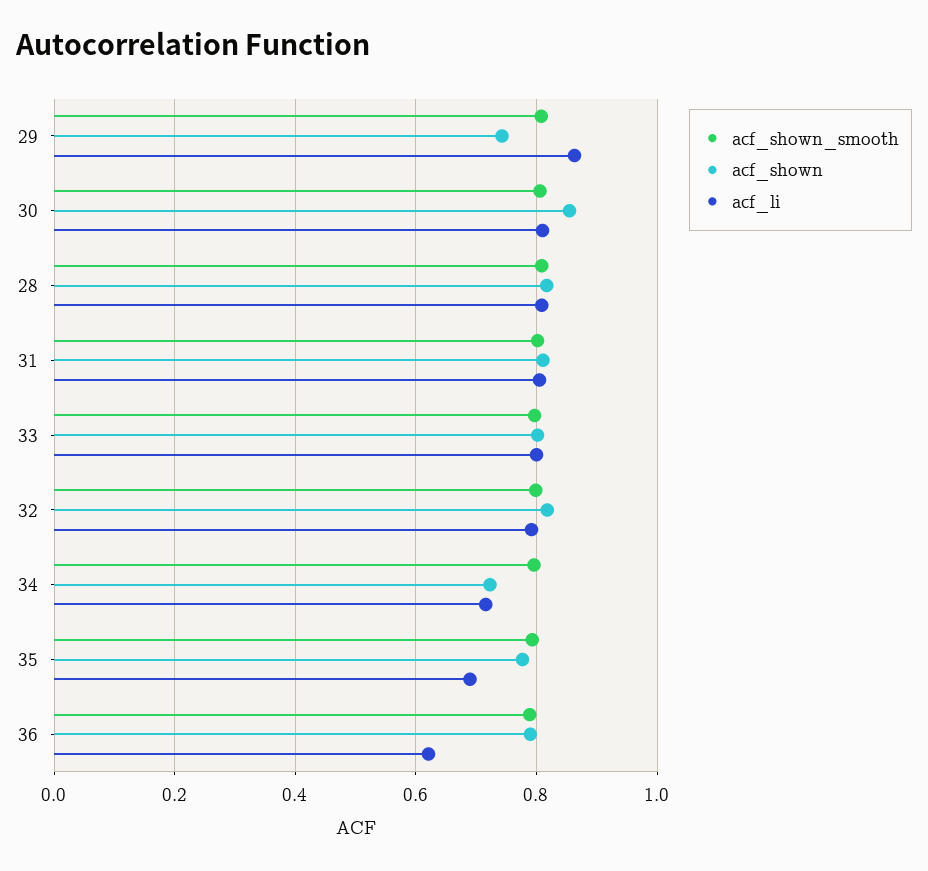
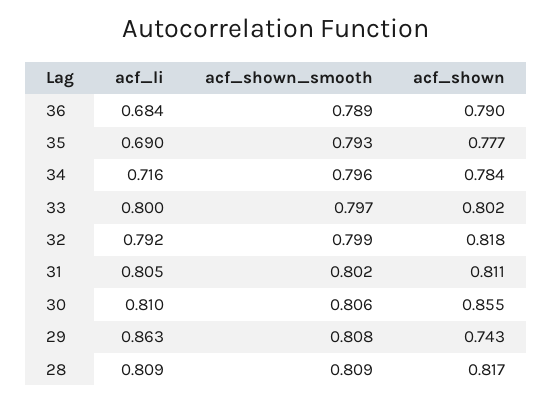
acf_shown, 34: 0.72 -> 0.784
acf_li, 36: 0.62 -> 0.684

